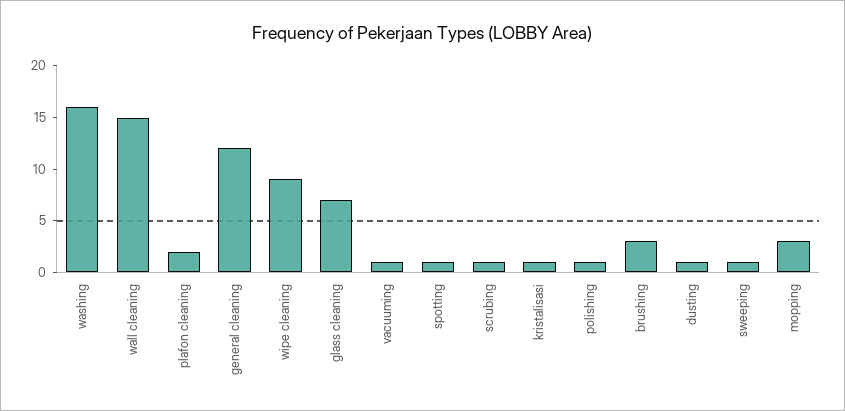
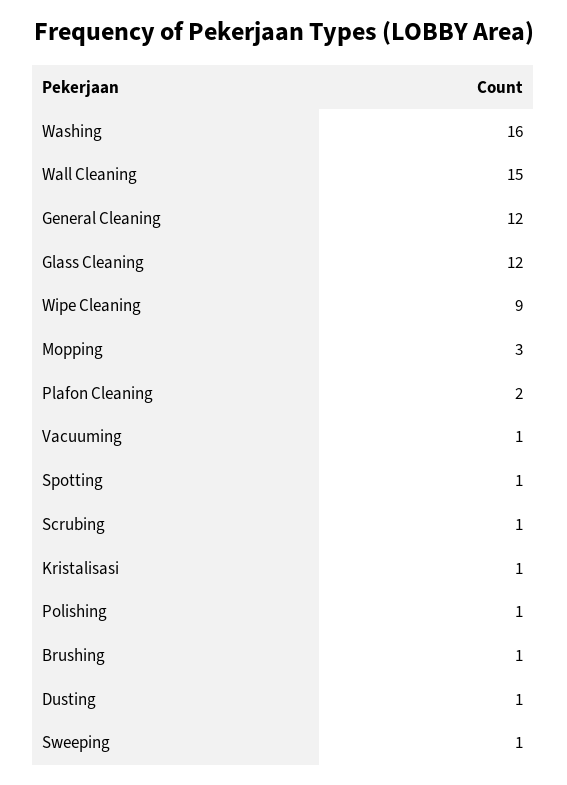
glass cleaning: 7 -> 12
brushing: 3 -> 1

